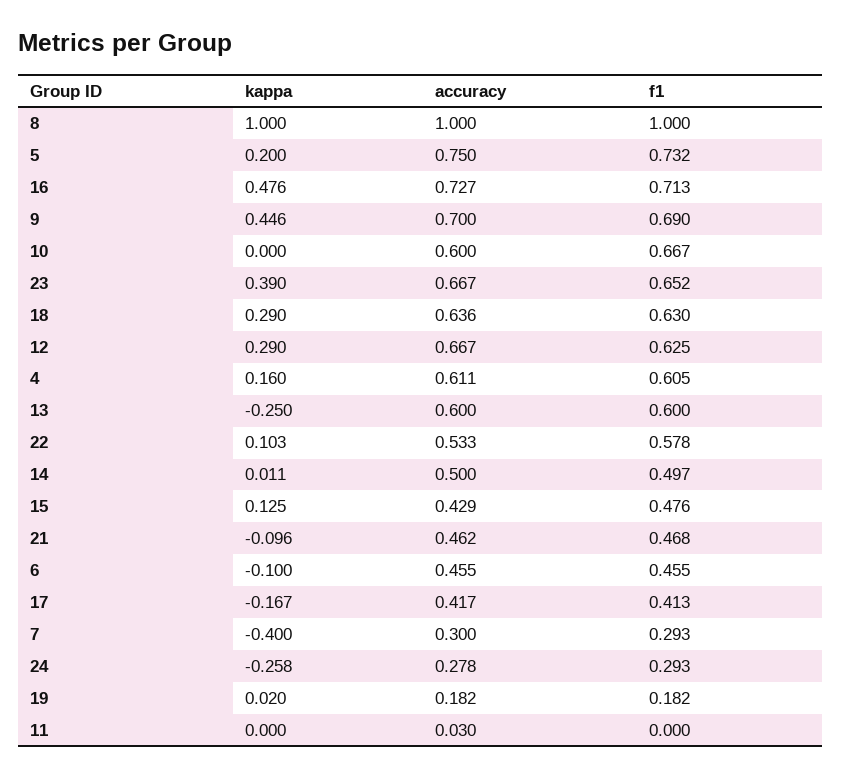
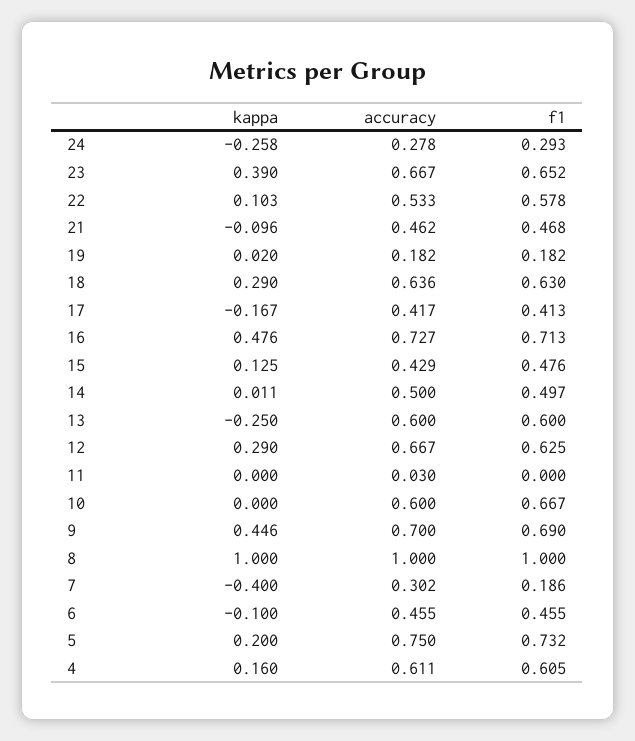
accuracy, 7: 0.3 -> 0.302
f1, 7: 0.293 -> 0.186

